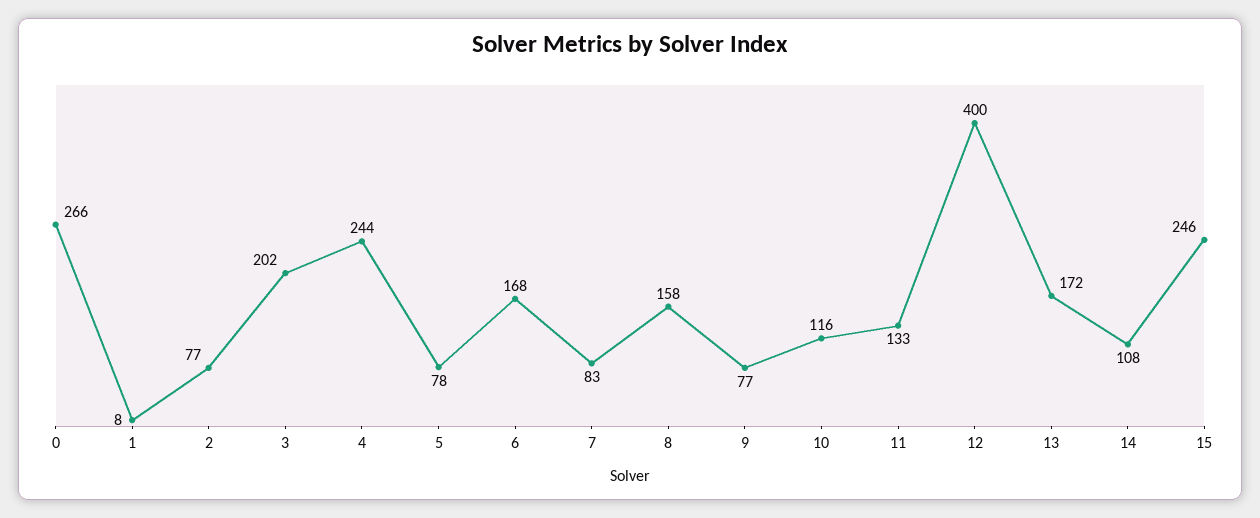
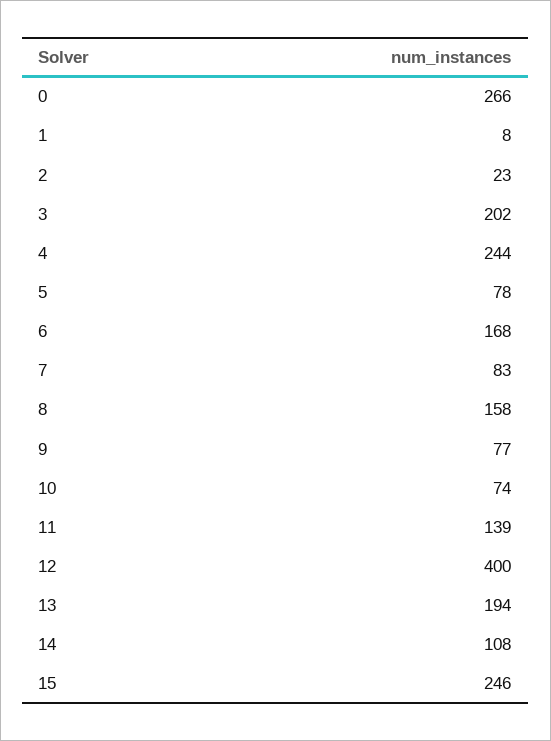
2: 77 -> 23
10: 116 -> 74
11: 133 -> 139
13: 172 -> 194

